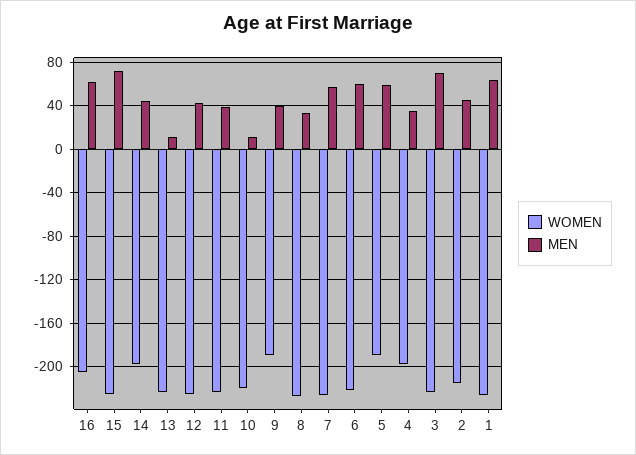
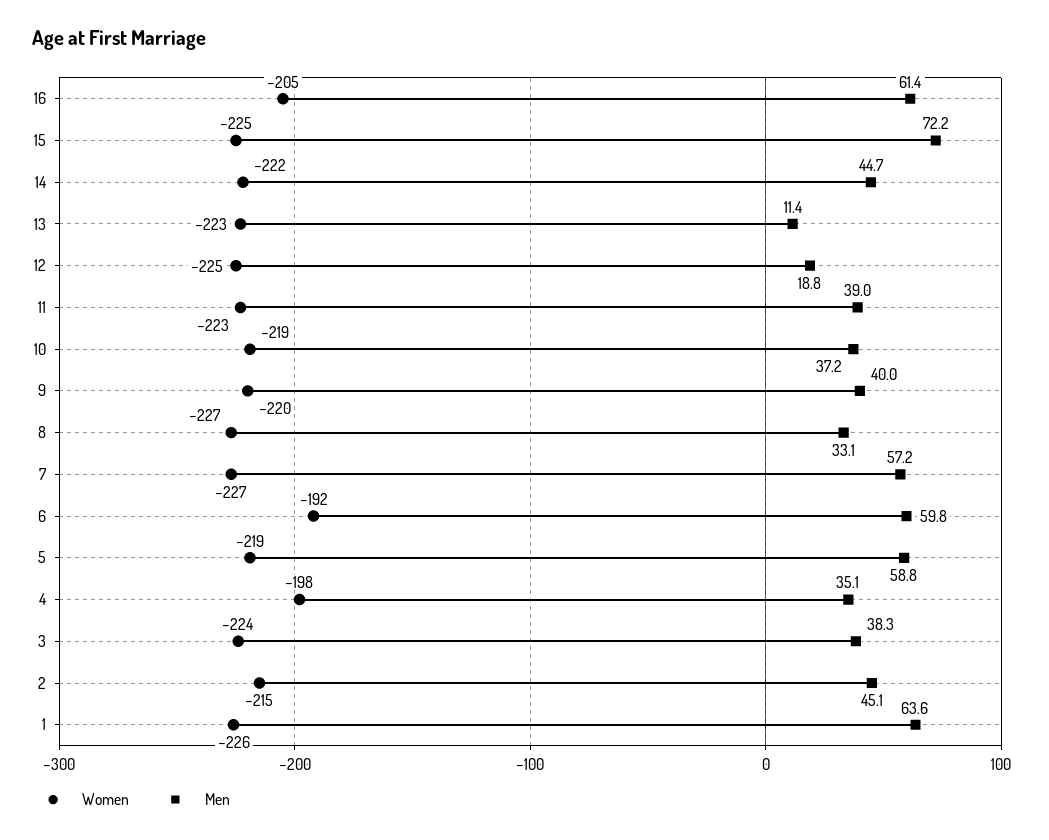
WOMEN, 14: -200 -> -222
MEN, 12: 40 -> 18.8
MEN, 10: 10 -> 37.2
WOMEN, 9: -190 -> -220
WOMEN, 6: -220 -> -192
WOMEN, 5: -190 -> -219
MEN, 3: 70 -> 38.3

